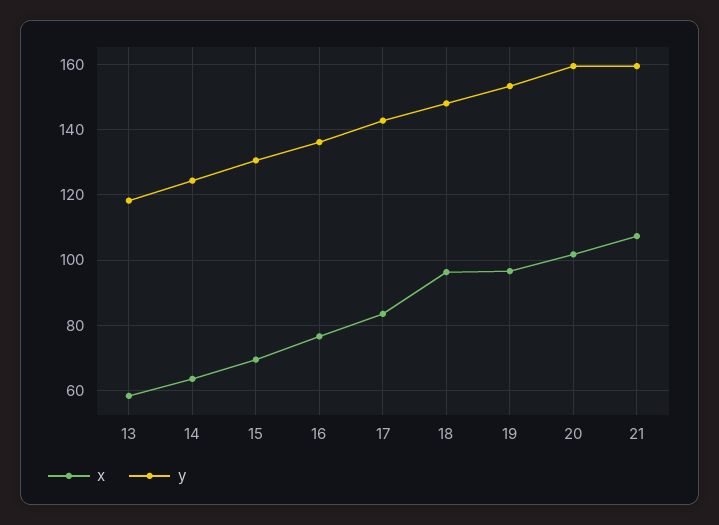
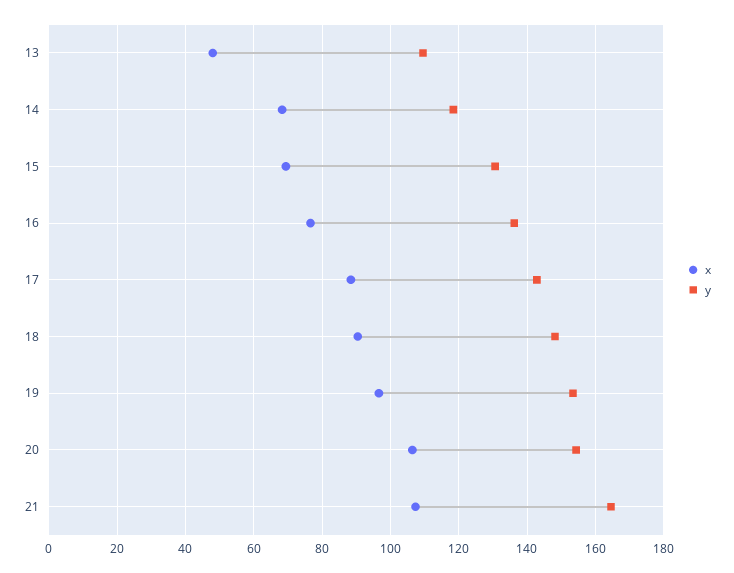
x, 13: 58 -> 48
y, 13: 118 -> 110
x, 14: 64 -> 68
y, 14: 124 -> 118
x, 17: 84 -> 88
x, 18: 96 -> 90
x, 20: 102 -> 106
y, 20: 160 -> 154
y, 21: 160 -> 164

